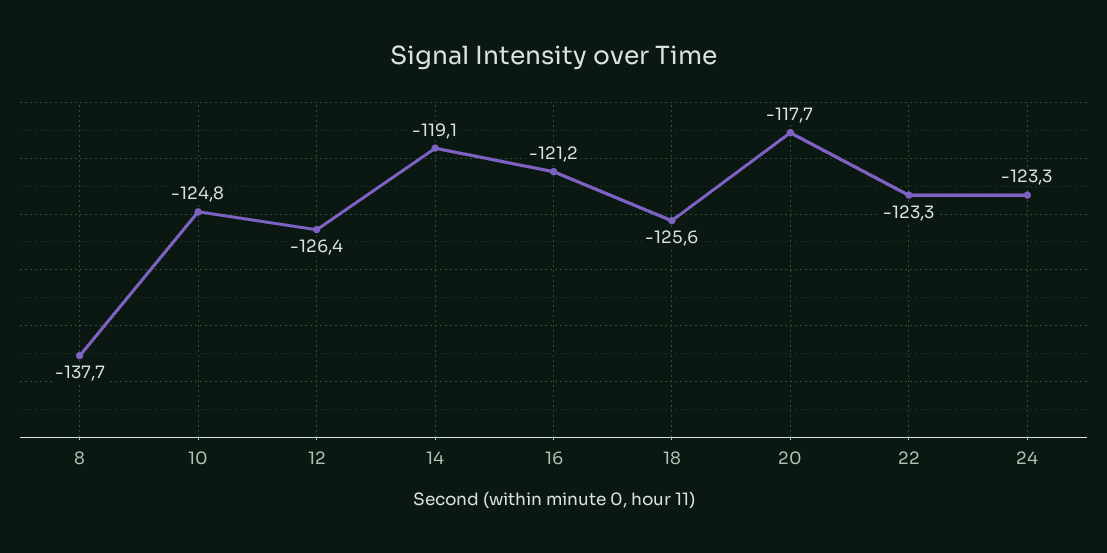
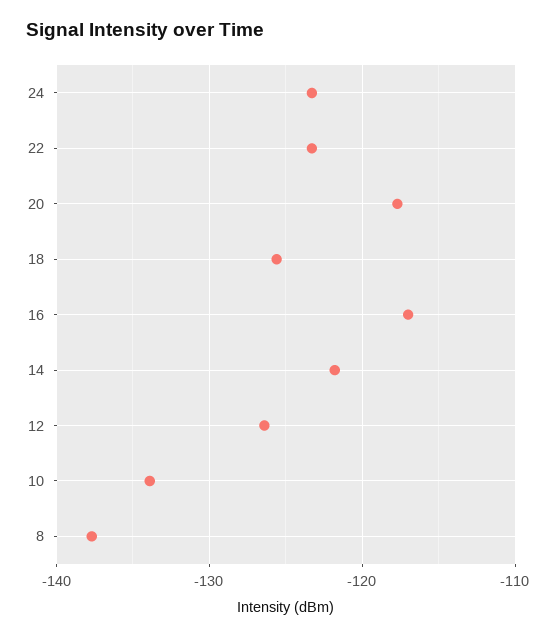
10: -124.8 -> -134
14: -119.1 -> -122
16: -121.2 -> -117

